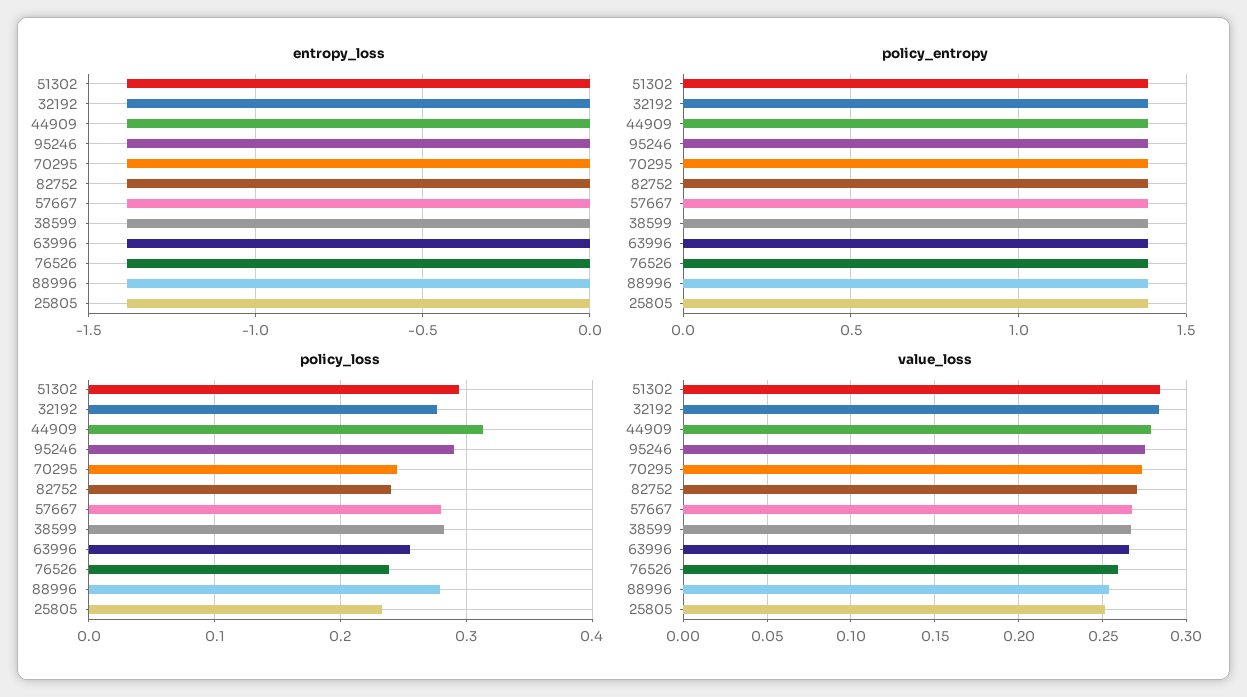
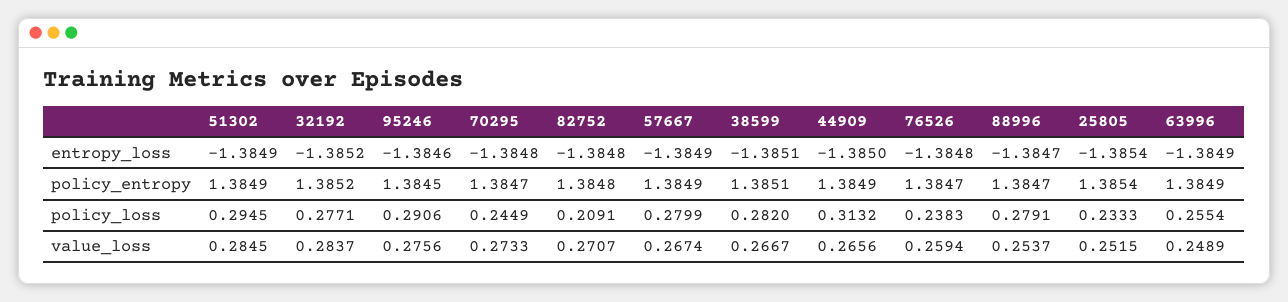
policy_loss, 82752: 0.24 -> 0.2091
value_loss, 44909: 0.28 -> 0.2656
value_loss, 63996: 0.265 -> 0.2489

